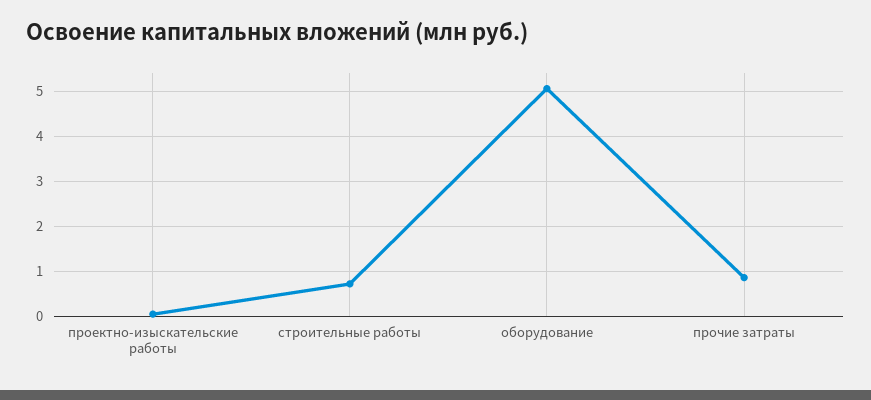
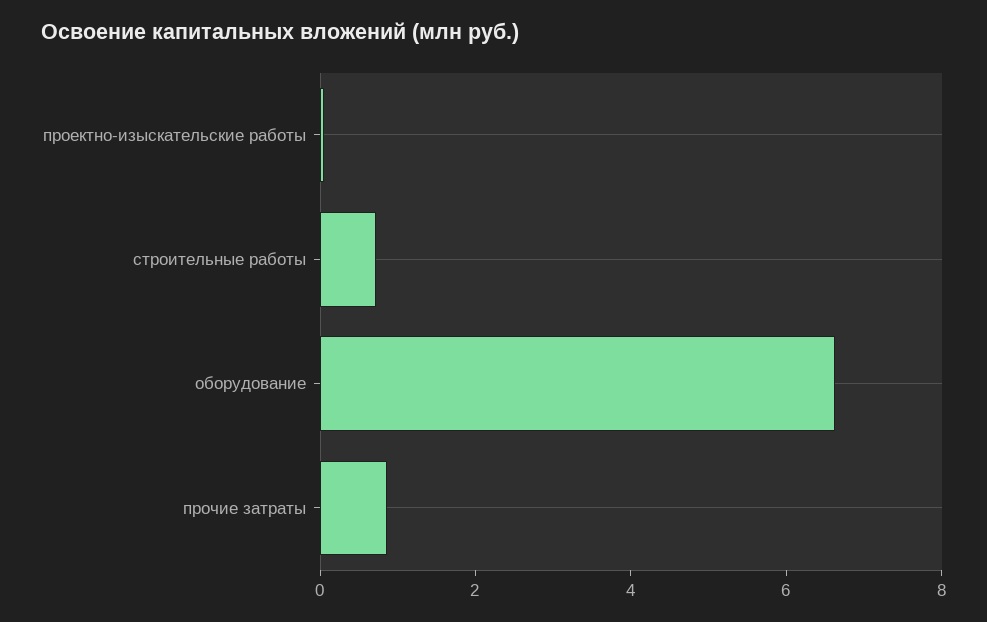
оборудование: 5 -> 6.5

